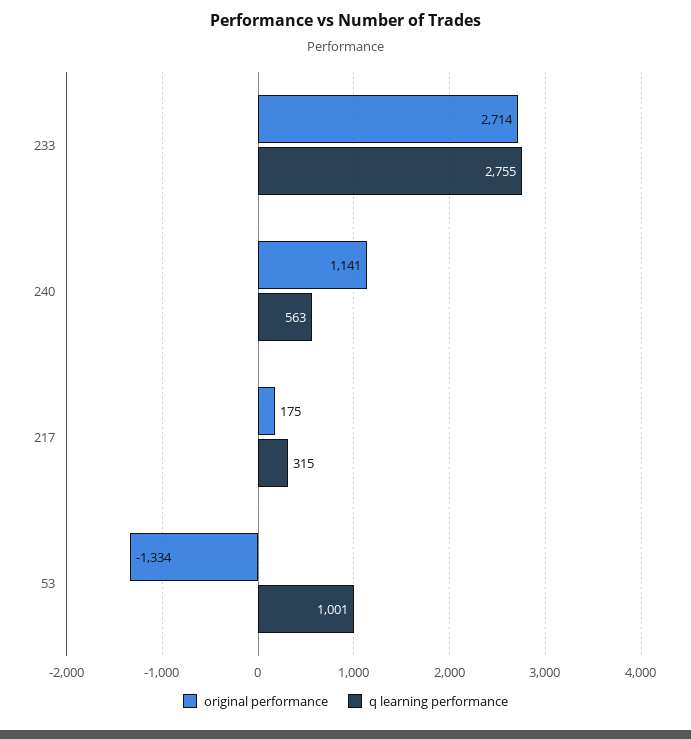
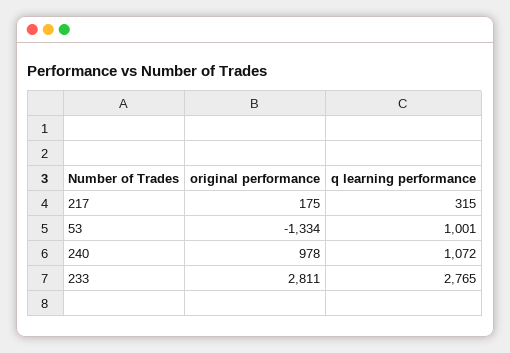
original performance, 233: 2714 -> 2811
q learning performance, 233: 2755 -> 2765
original performance, 240: 1141 -> 978
q learning performance, 240: 563 -> 1072

